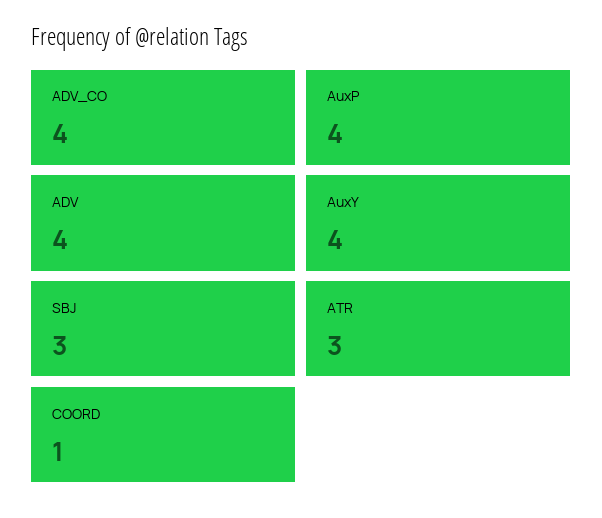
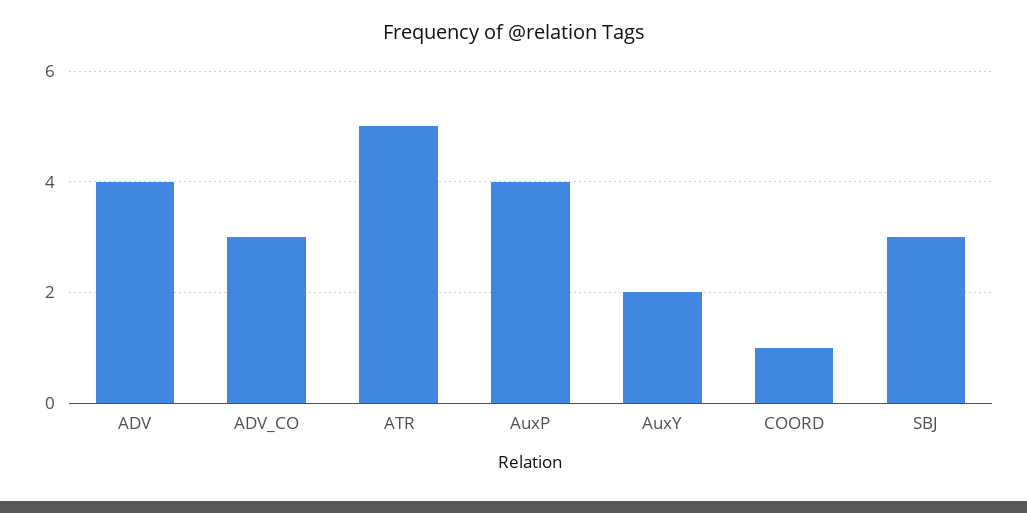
ADV_CO: 4 -> 3
AuxY: 4 -> 2
ATR: 3 -> 5

